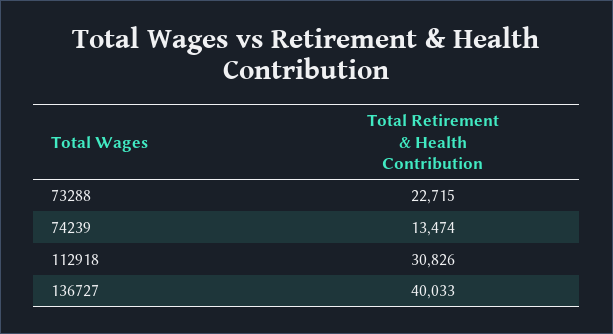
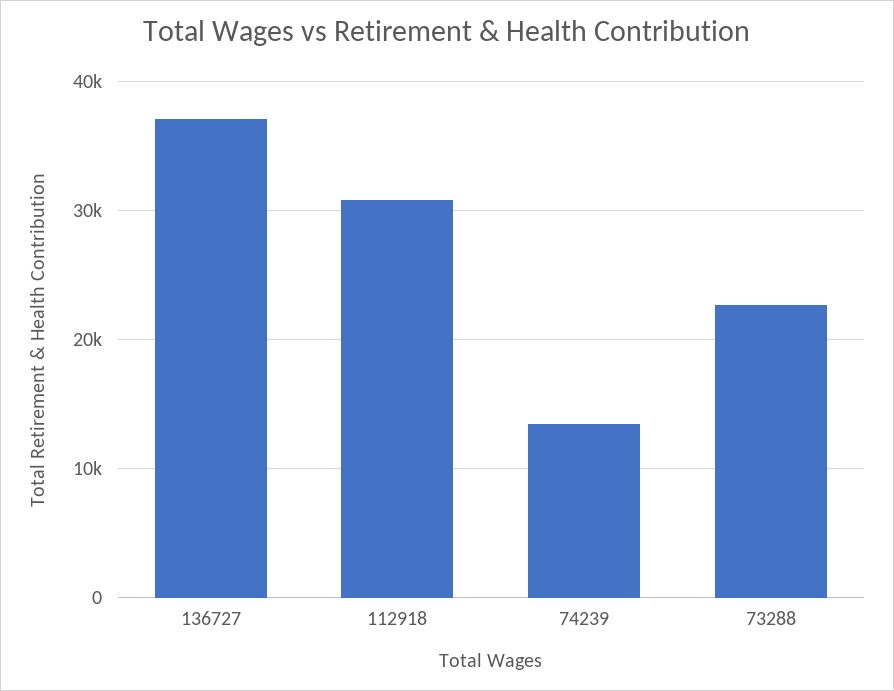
136727: 40033 -> 37000

